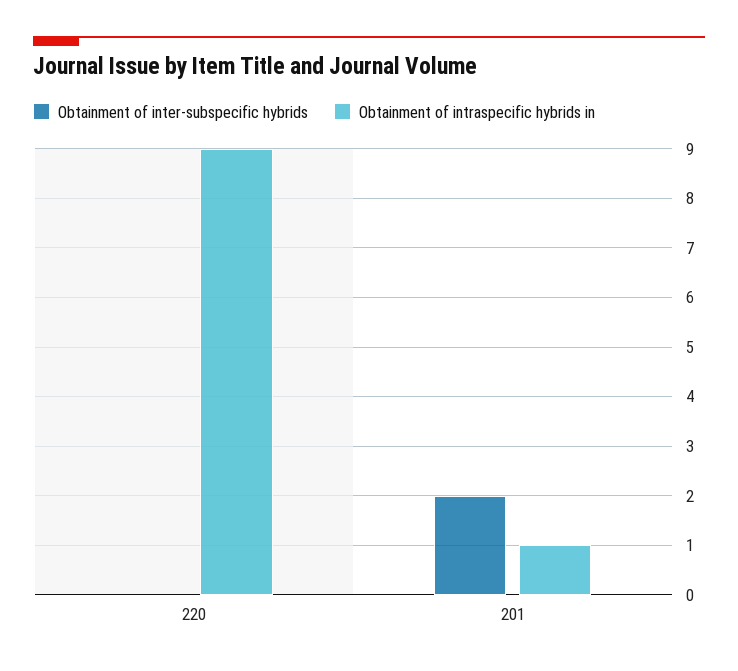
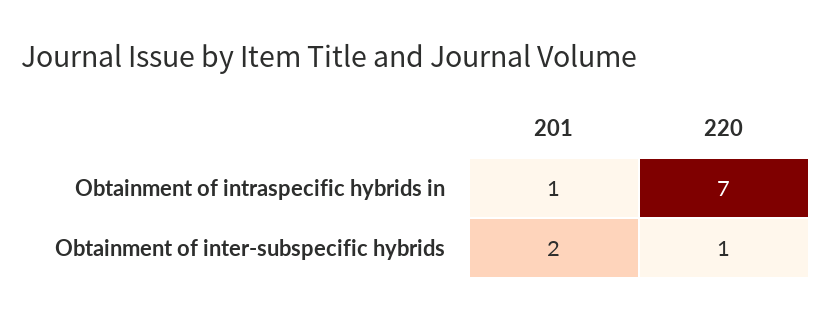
Obtainment of inter-subspecific hybrids, 220: 0 -> 1
Obtainment of intraspecific hybrids in, 220: 9 -> 7

